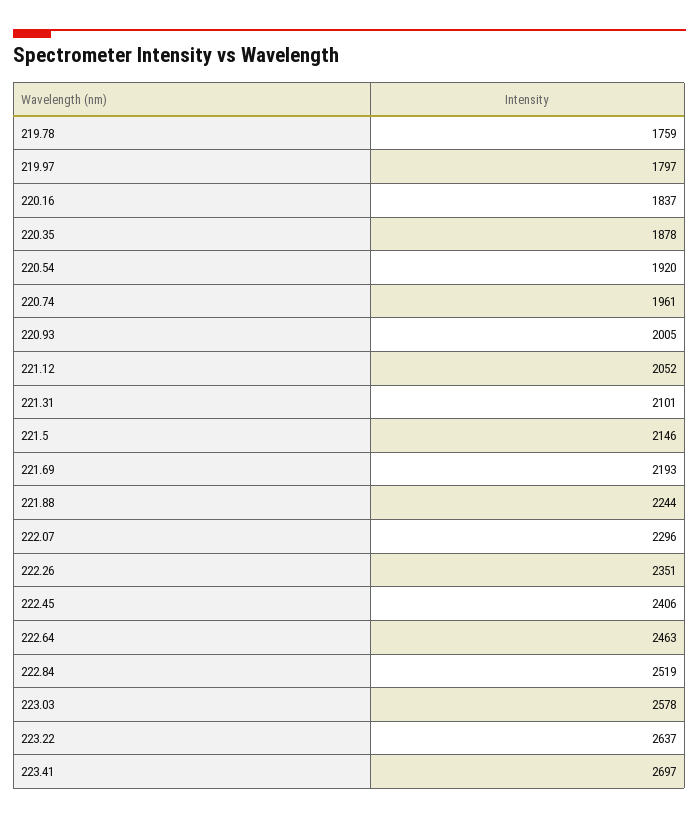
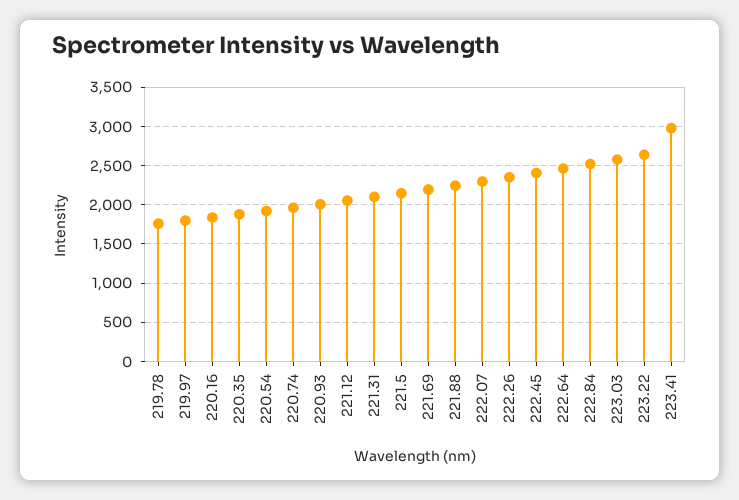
223.41: 2697 -> 3000

